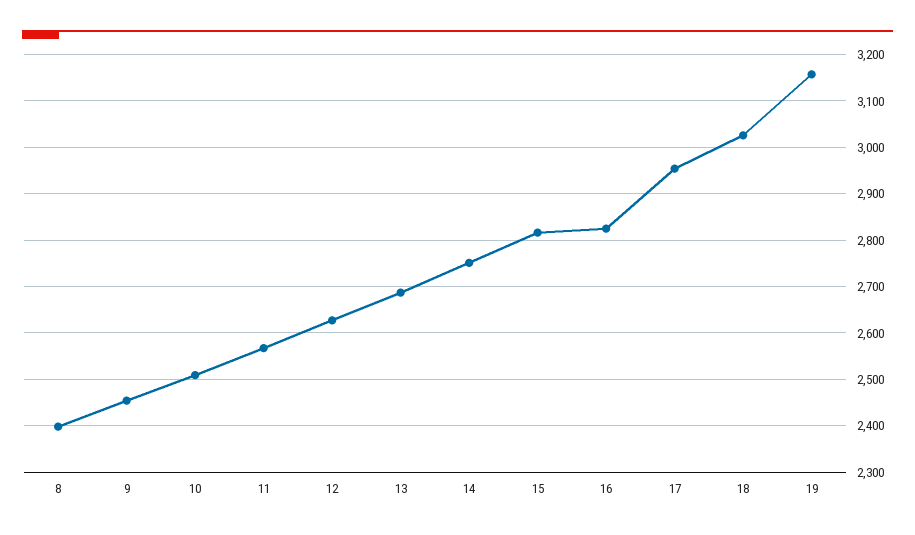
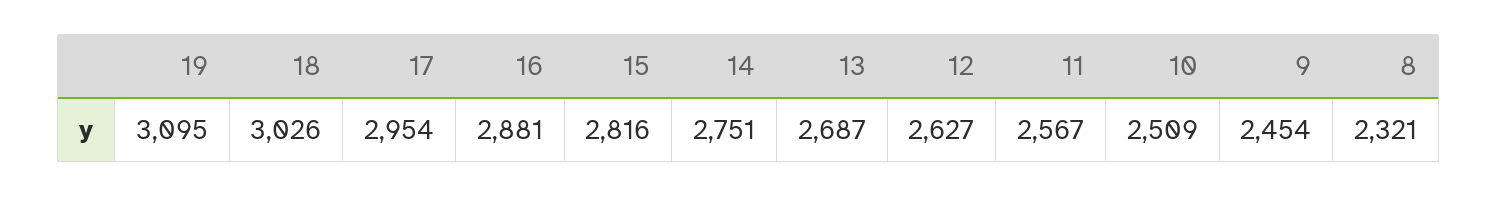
8: 2400 -> 2321
16: 2820 -> 2881
19: 3160 -> 3095

